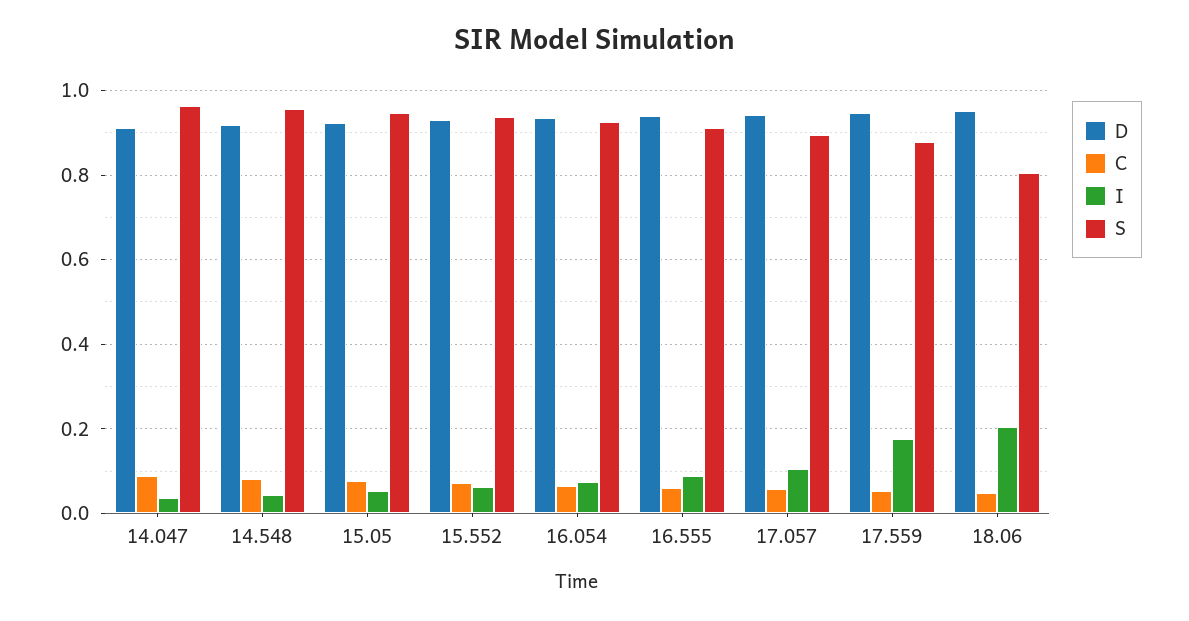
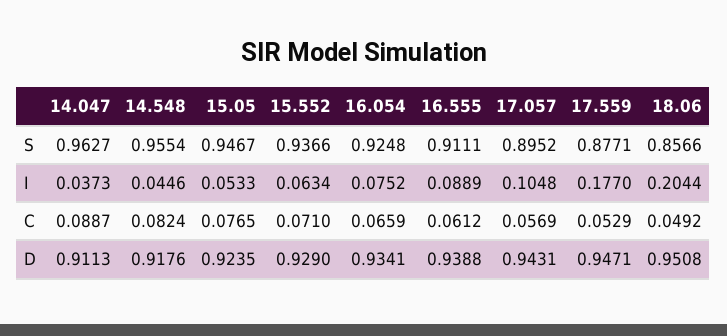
S, 18.06: 0.8 -> 0.8566

